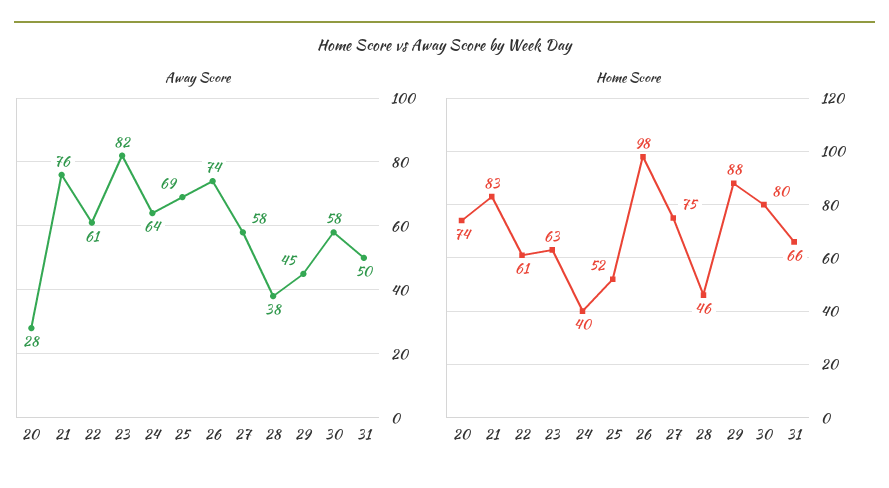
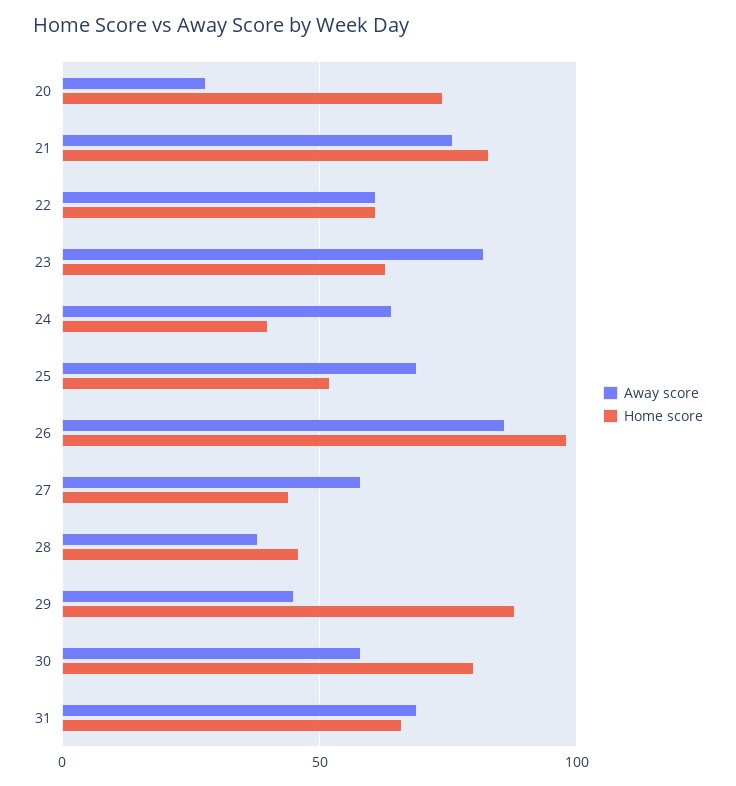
Away Score, 26: 74 -> 85
Away Score, 31: 50 -> 70
Home Score, 27: 75 -> 45

